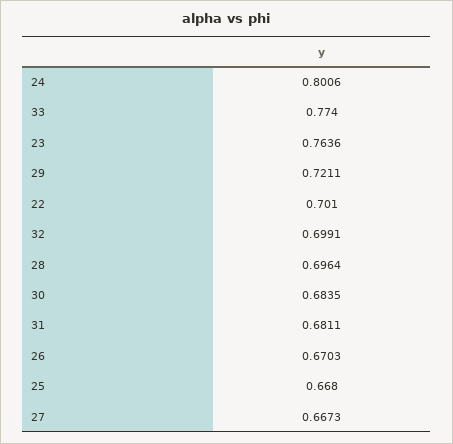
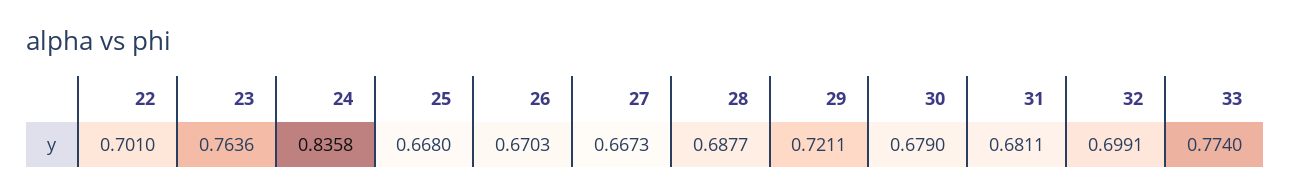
24: 0.8006 -> 0.8358
28: 0.6964 -> 0.6877
30: 0.6835 -> 0.679

